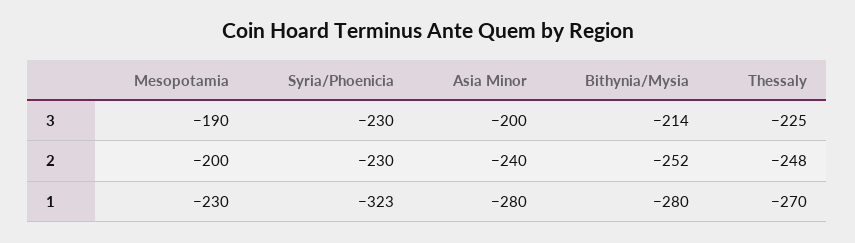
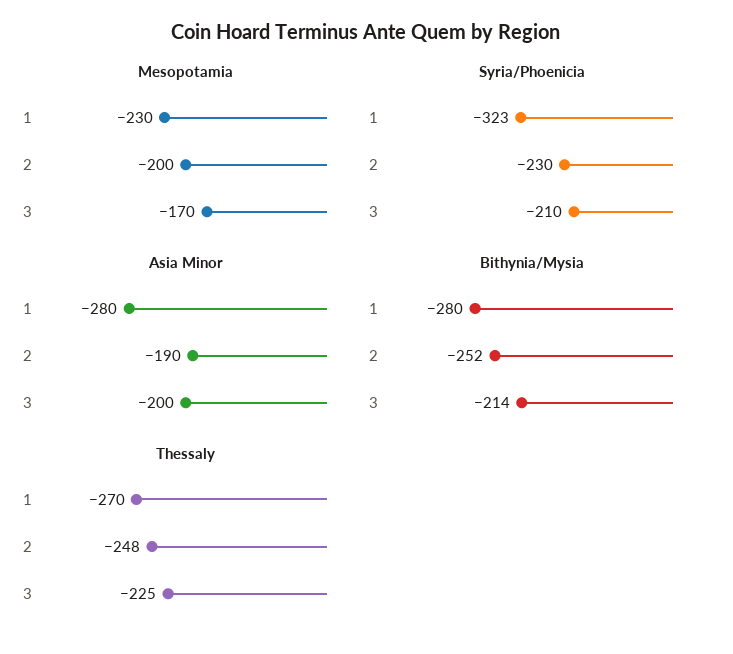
Mesopotamia, 3: -190 -> -170
Syria/Phoenicia, 3: -230 -> -210
Asia Minor, 2: -240 -> -190

